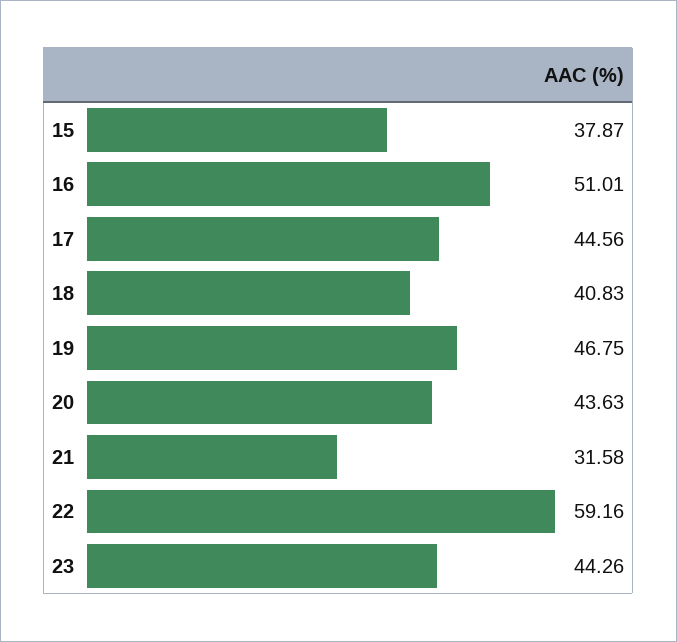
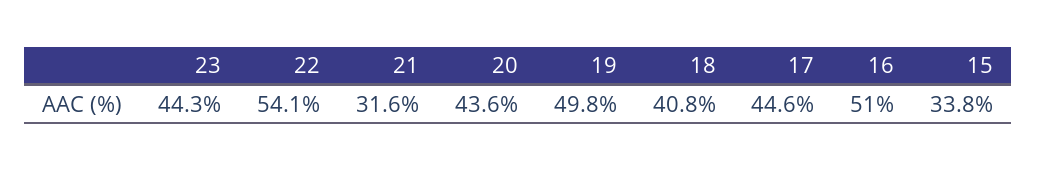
15: 37.87 -> 33.8
19: 46.75 -> 49.8
22: 59.16 -> 54.1

